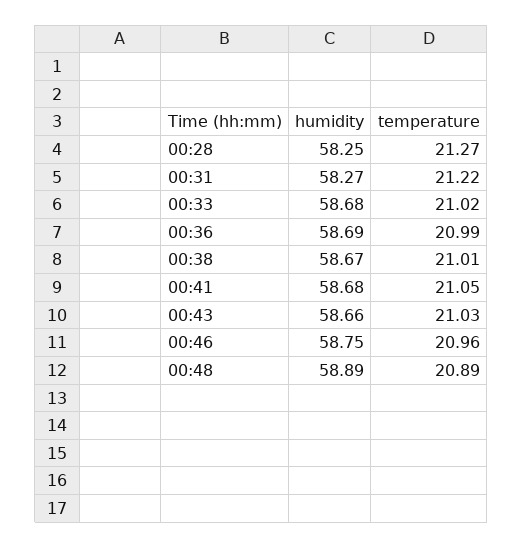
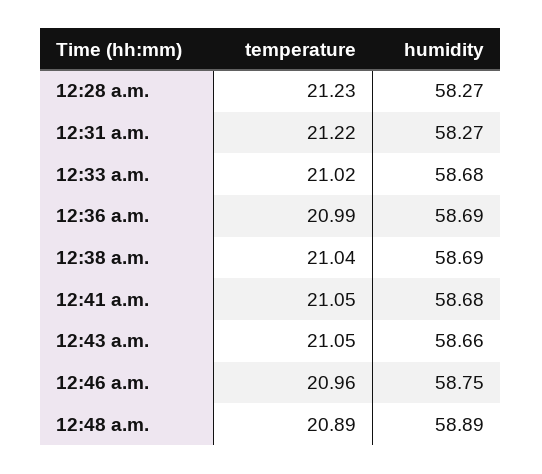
humidity, 00:28: 58.25 -> 58.27
temperature, 00:28: 21.27 -> 21.23
humidity, 00:38: 58.67 -> 58.69
temperature, 00:38: 21.01 -> 21.04
temperature, 00:43: 21.03 -> 21.05

